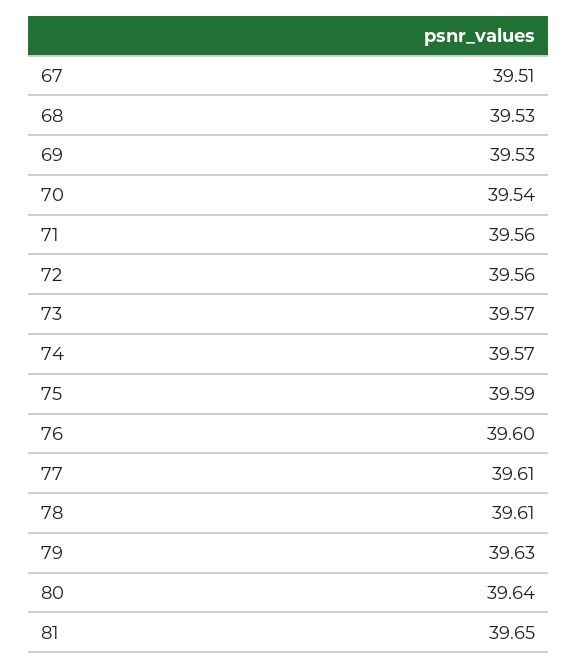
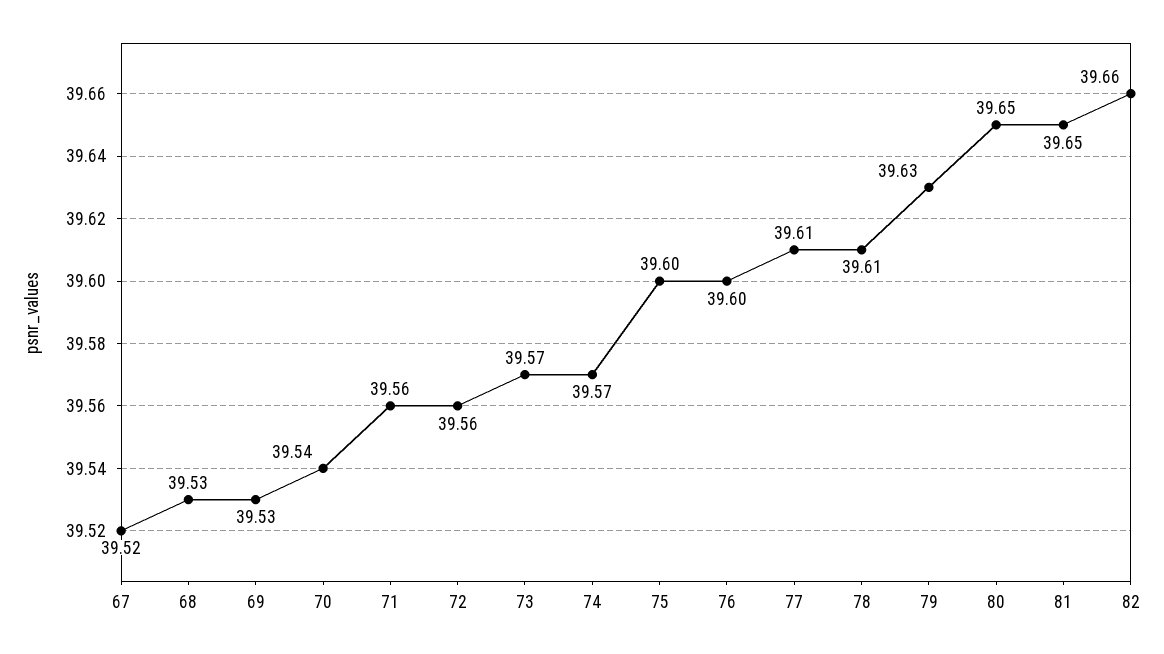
67: 39.51 -> 39.52
75: 39.59 -> 39.6
80: 39.64 -> 39.65
82: none -> 39.66

